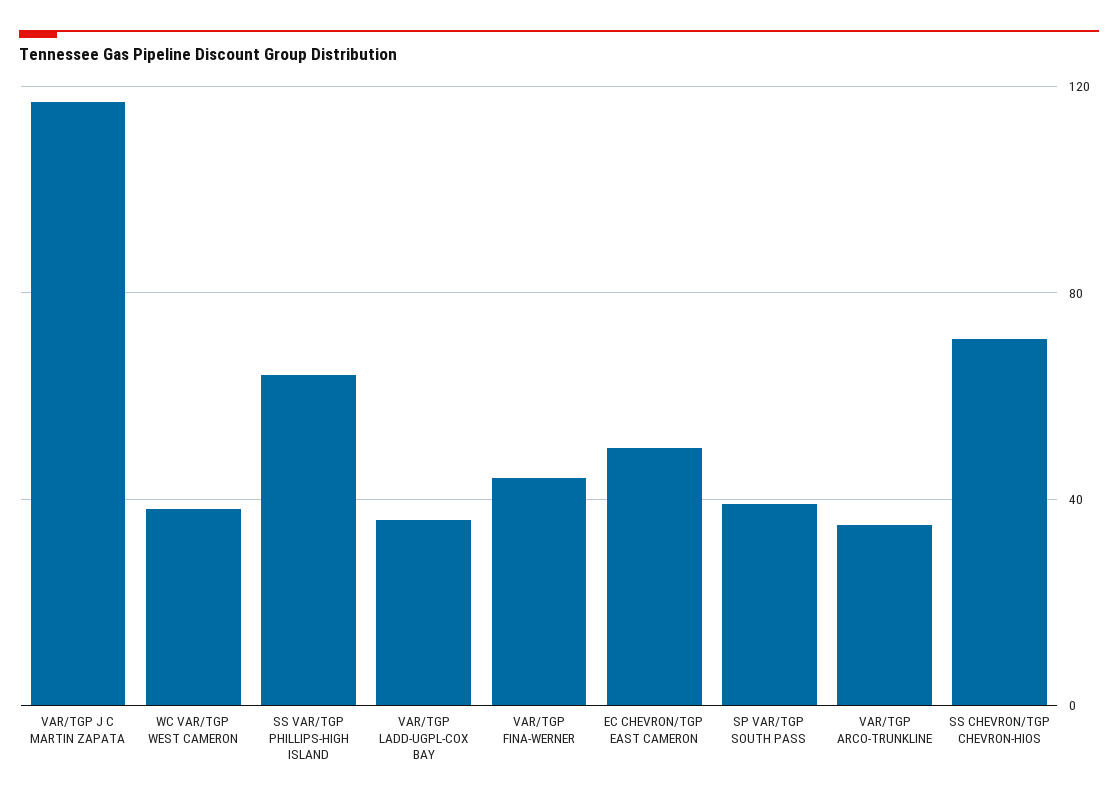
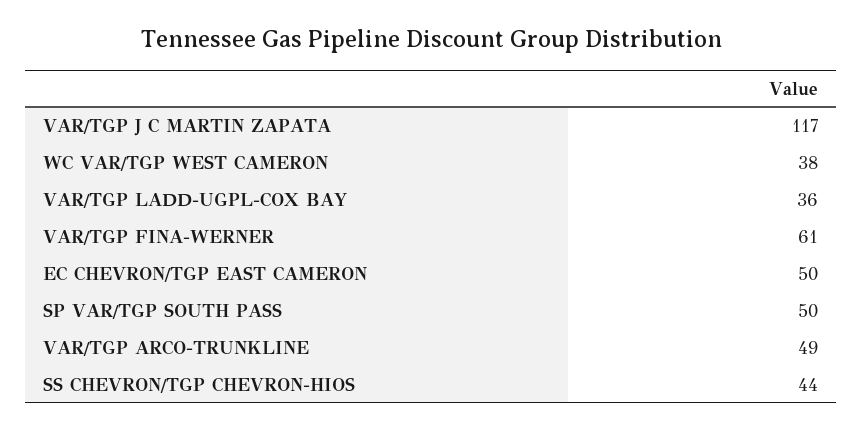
SS VAR/TGP PHILLIPS-HIGH ISLAND: 65 -> none
VAR/TGP FINA-WERNER: 45 -> 61
SP VAR/TGP SOUTH PASS: 40 -> 50
VAR/TGP ARCO-TRUNKLINE: 35 -> 49
SS CHEVRON/TGP CHEVRON-HIOS: 70 -> 44

